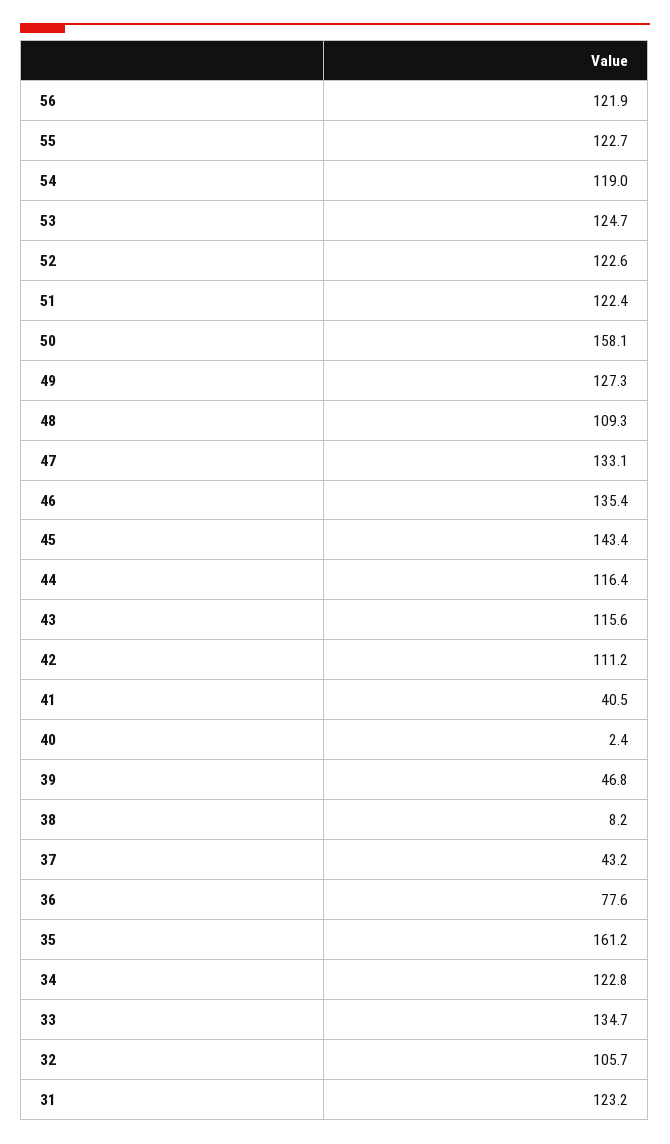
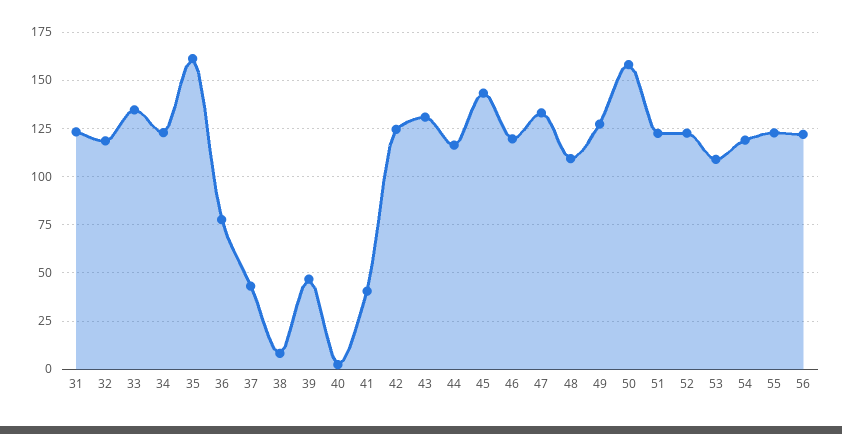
53: 124.7 -> 110
46: 135.4 -> 120
43: 115.6 -> 130
42: 111.2 -> 125
32: 105.7 -> 120

